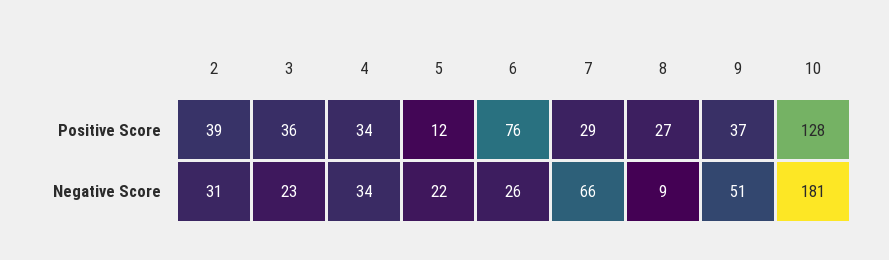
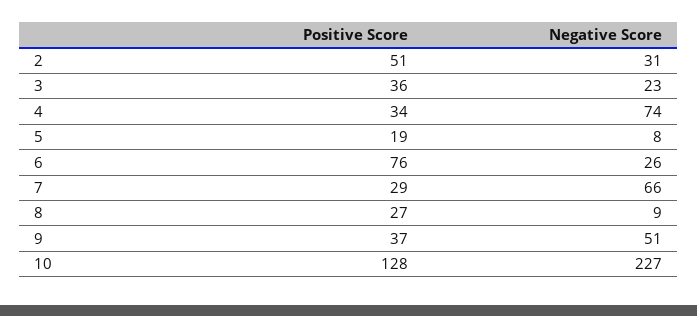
2, Positive Score: 39 -> 51
5, Positive Score: 12 -> 19
4, Negative Score: 34 -> 74
5, Negative Score: 22 -> 8
10, Negative Score: 181 -> 227

